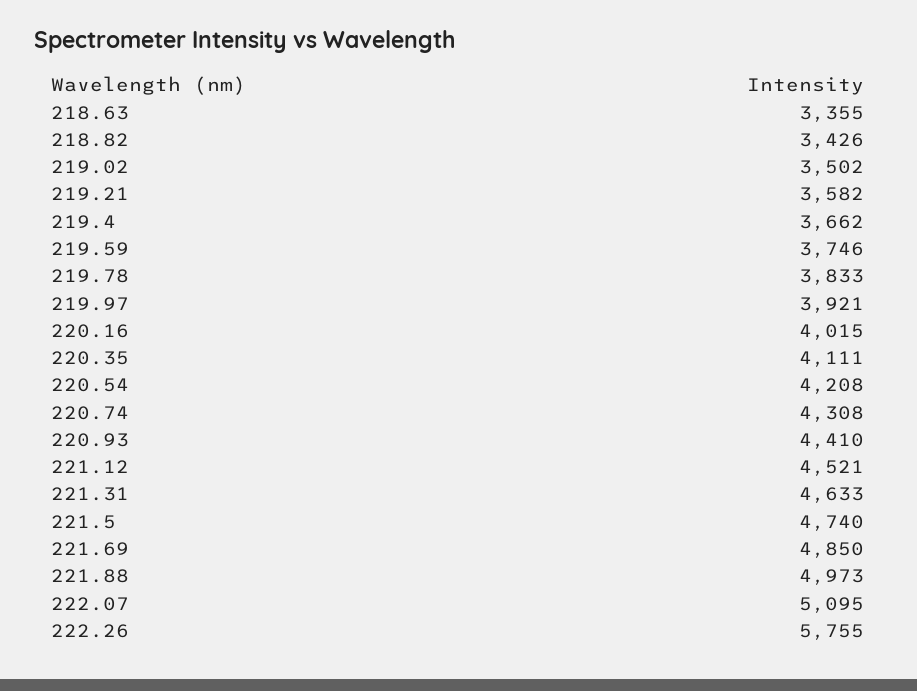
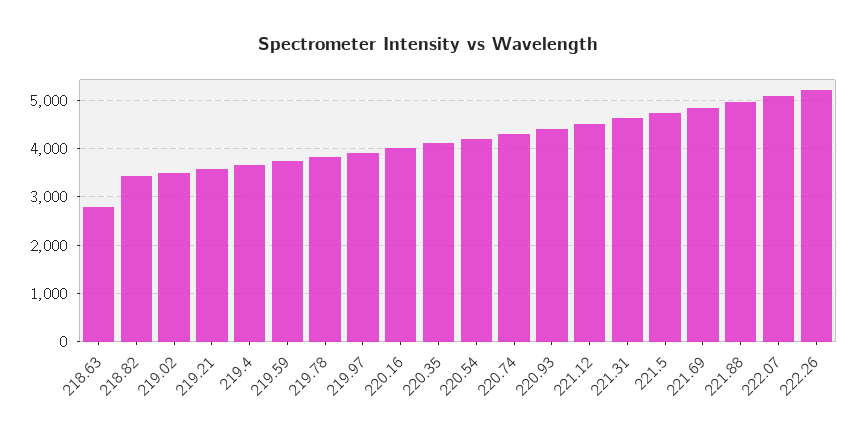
218.63: 3355 -> 2800
222.26: 5755 -> 5200

